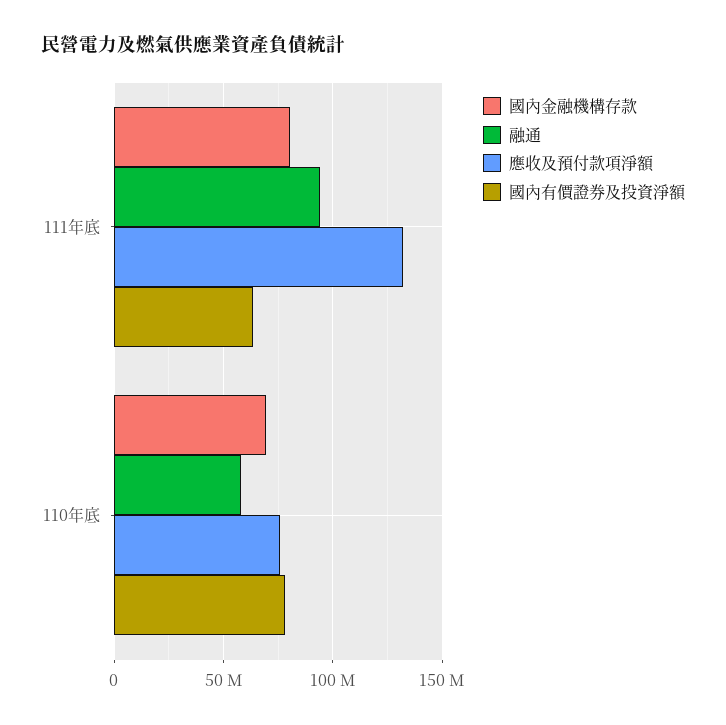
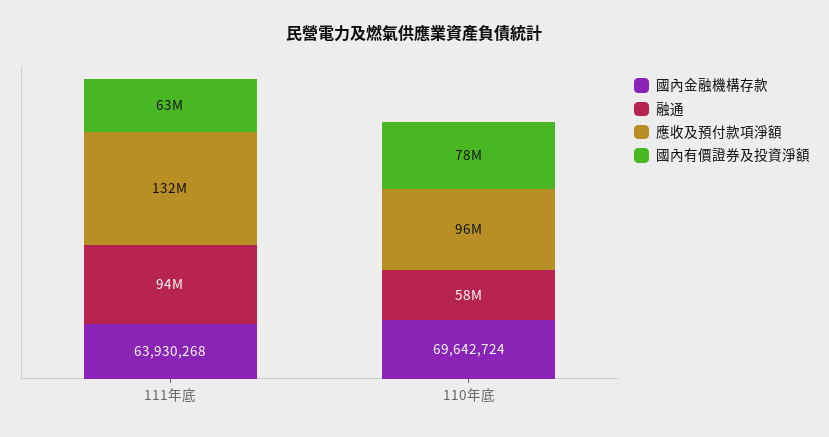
國內金融機構存款, 111年底: 80000000 -> 63930268
應收及預付款項淨額, 110年底: 75000000 -> 96000000

